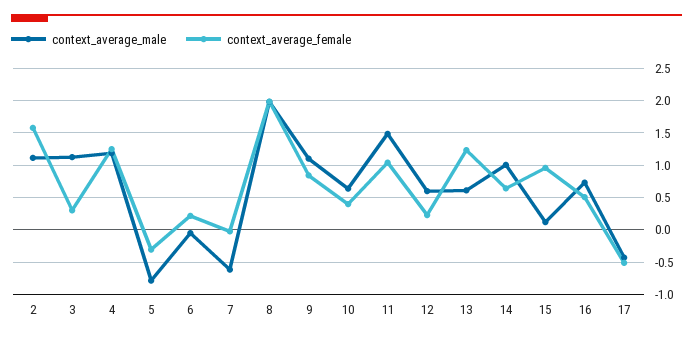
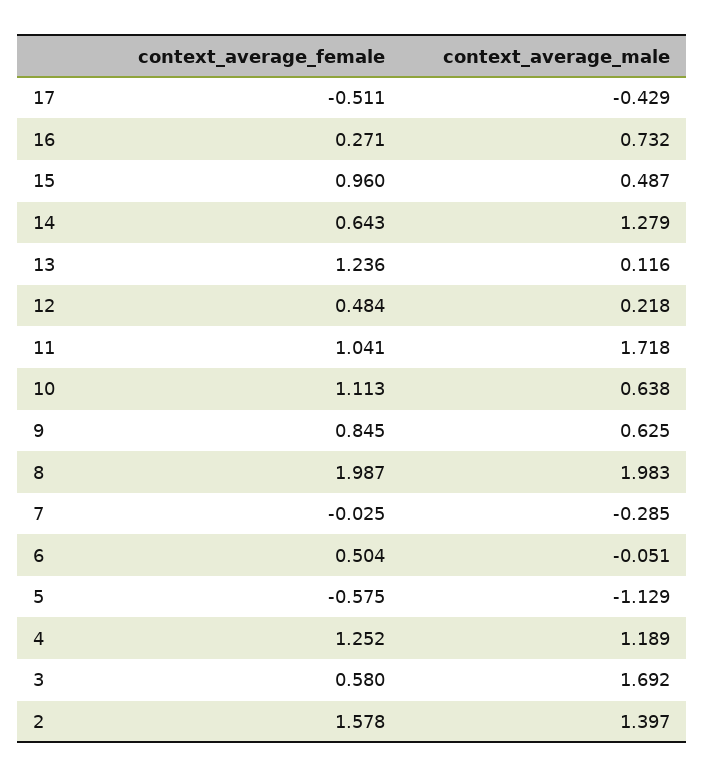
context_average_male, 2: 1.1 -> 1.397
context_average_male, 3: 1.1 -> 1.692
context_average_female, 3: 0.3 -> 0.58
context_average_male, 5: -0.8 -> -1.129
context_average_female, 5: -0.3 -> -0.575
context_average_female, 6: 0.2 -> 0.504
context_average_male, 7: -0.6 -> -0.285
context_average_male, 9: 1.1 -> 0.625
context_average_female, 10: 0.4 -> 1.113
context_average_male, 11: 1.5 -> 1.718
context_average_male, 12: 0.6 -> 0.218
context_average_female, 12: 0.2 -> 0.484
context_average_male, 13: 0.6 -> 0.116
context_average_male, 14: 1 -> 1.279
context_average_male, 15: 0.1 -> 0.487
context_average_female, 16: 0.5 -> 0.271

